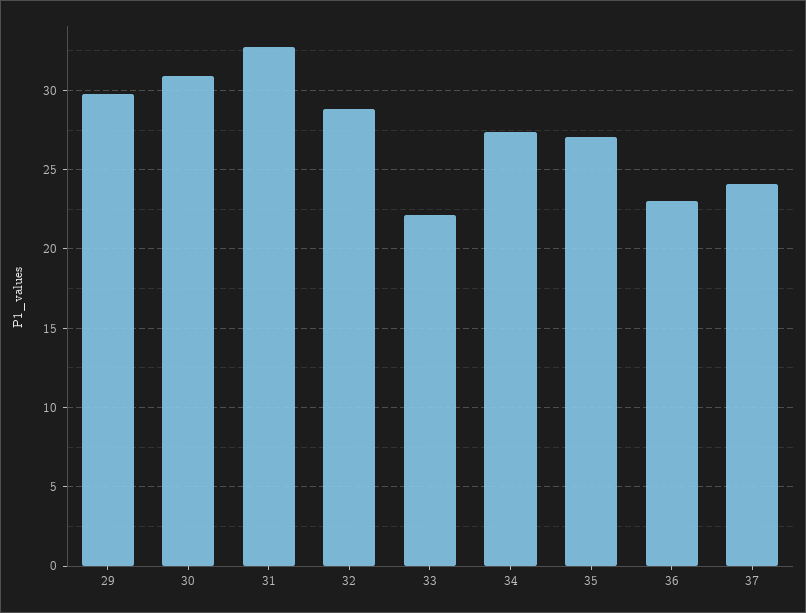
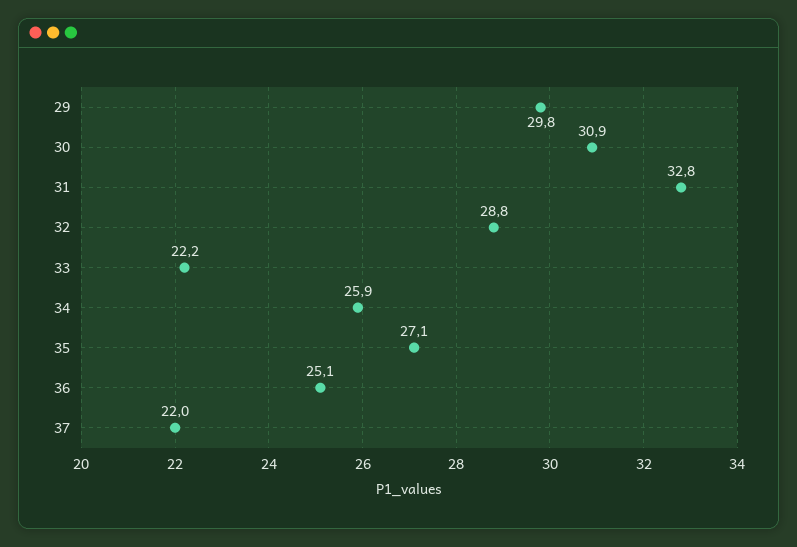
34: 27.5 -> 25.9
36: 23 -> 25.1
37: 24 -> 22

